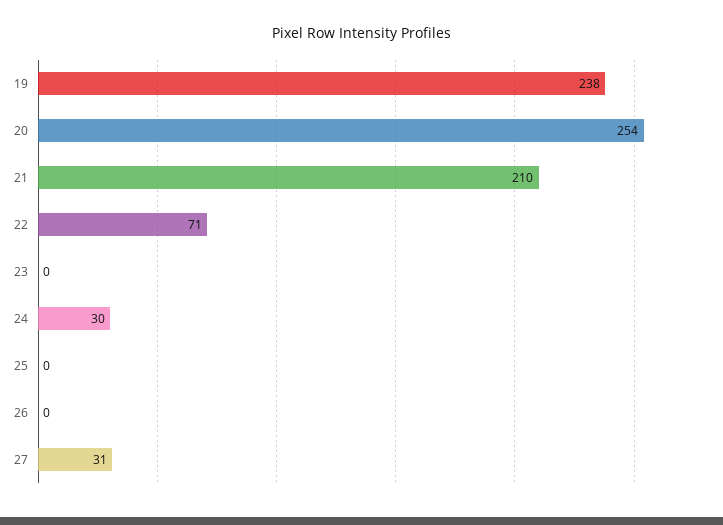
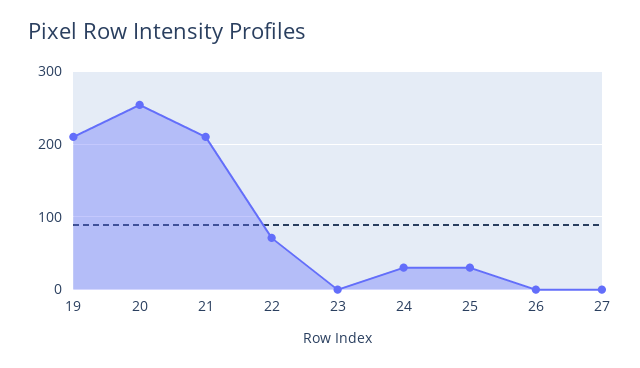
19: 238 -> 210
25: 0 -> 30
27: 31 -> 0

